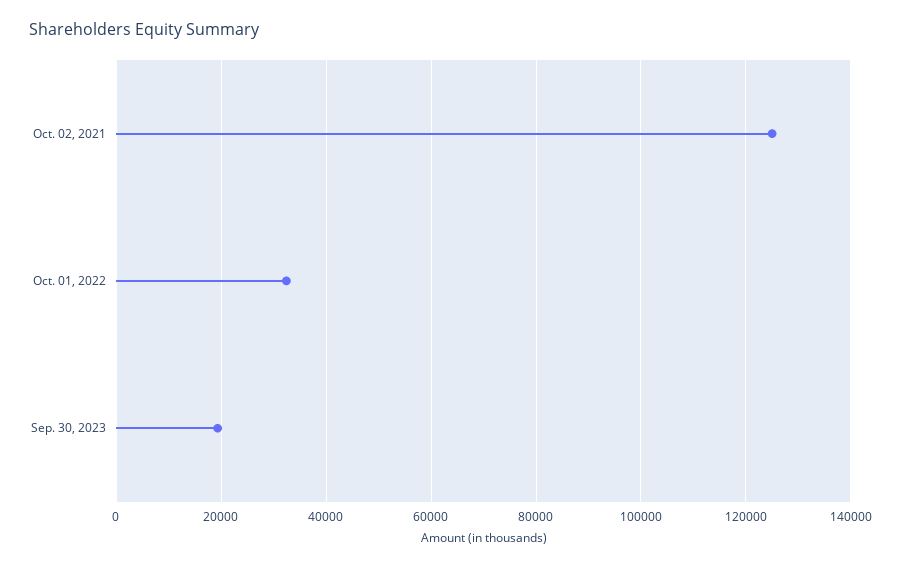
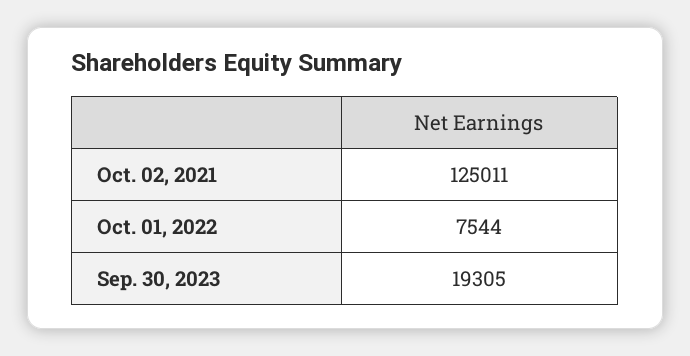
Oct. 01, 2022: 32000 -> 7544

